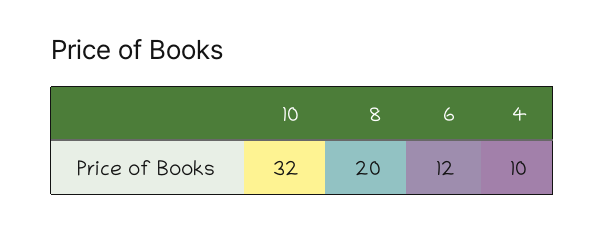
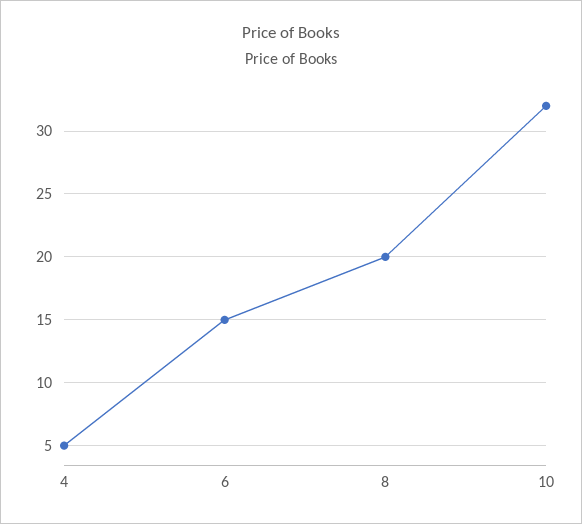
6: 12 -> 15
4: 10 -> 5

